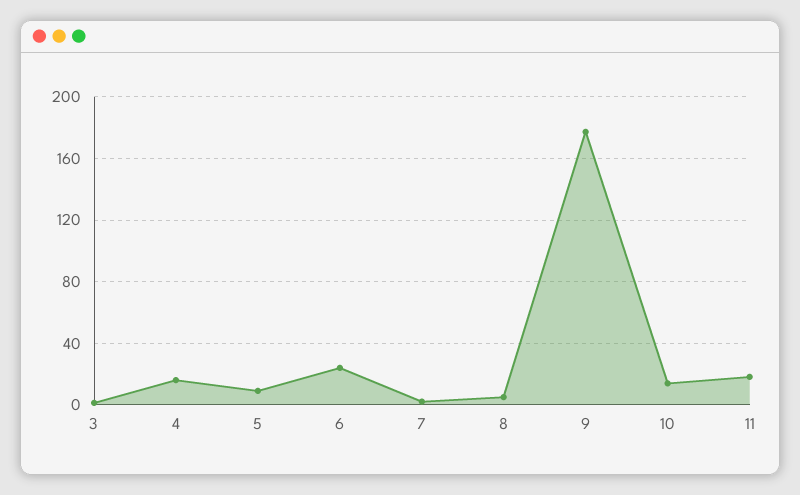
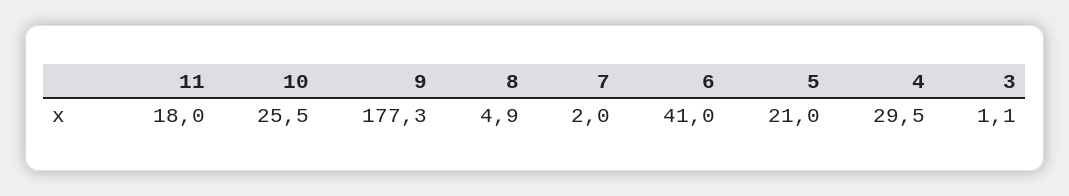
4: 15 -> 29.5
5: 10 -> 21
6: 25 -> 41
10: 15 -> 25.5

